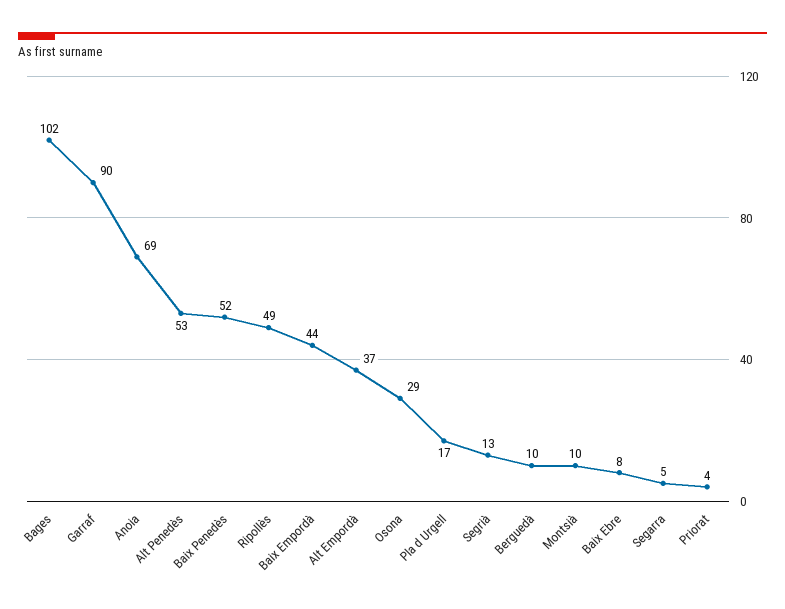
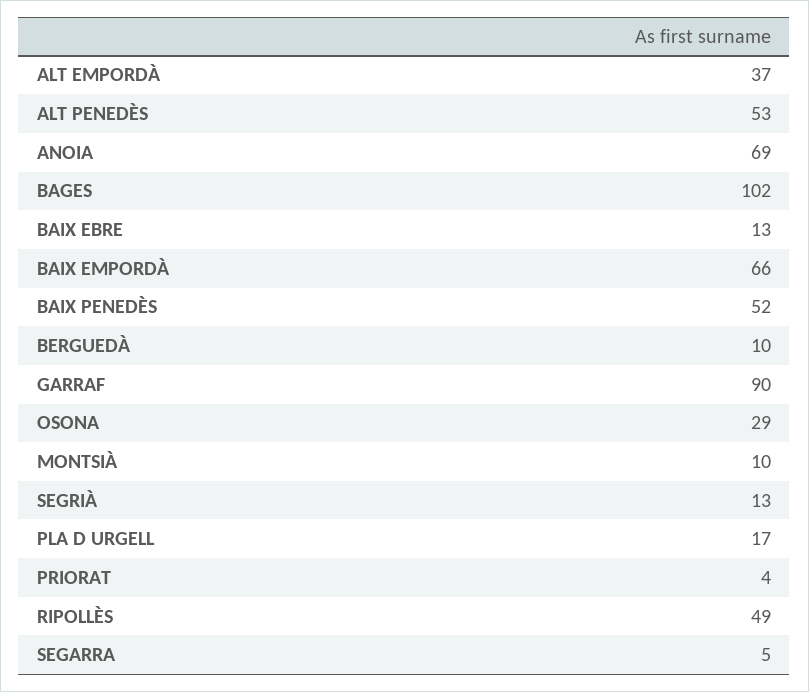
Baix Empordà: 44 -> 66
Baix Ebre: 8 -> 13

